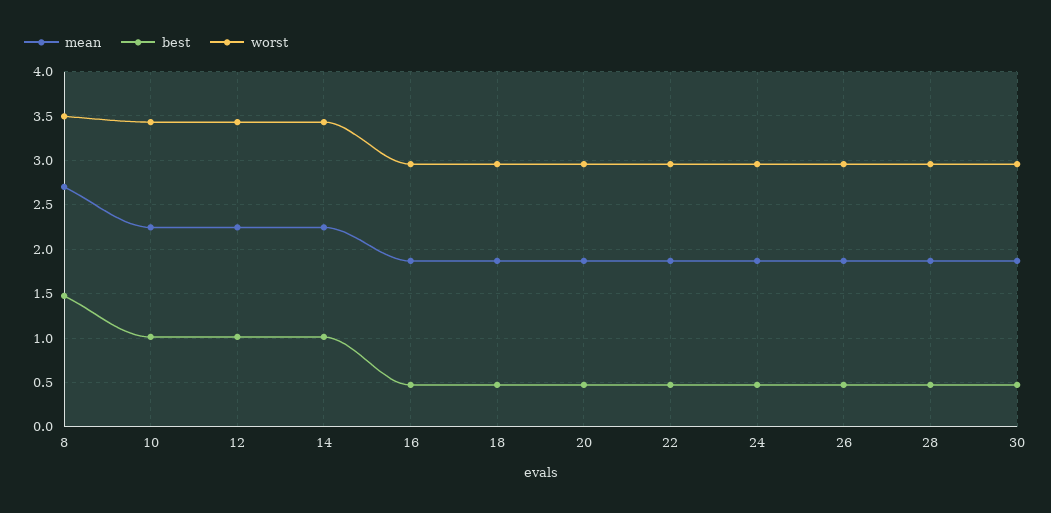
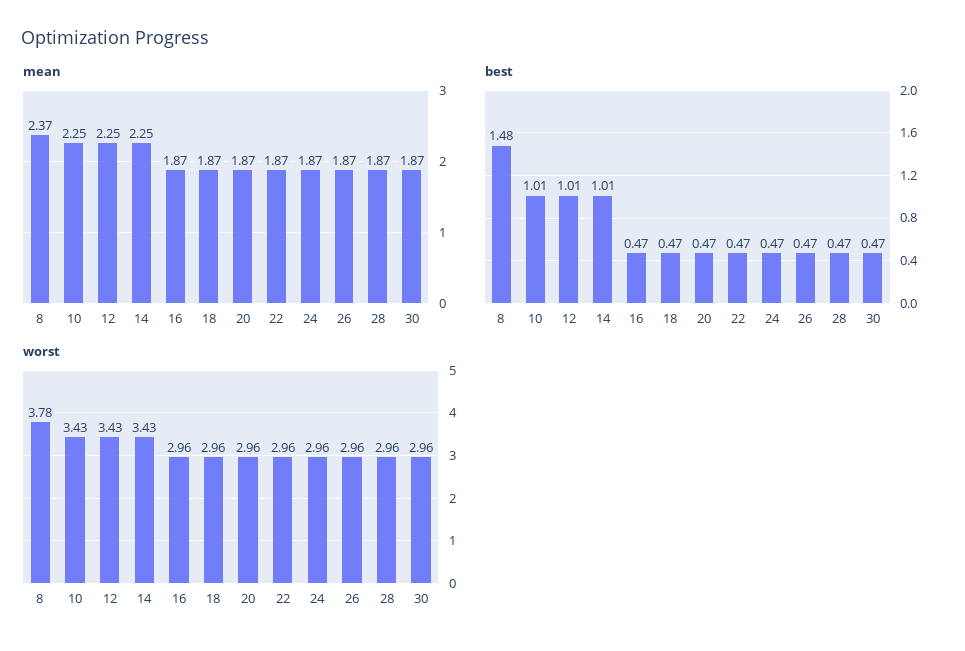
mean, 8: 2.7 -> 2.37
worst, 8: 3.5 -> 3.78

